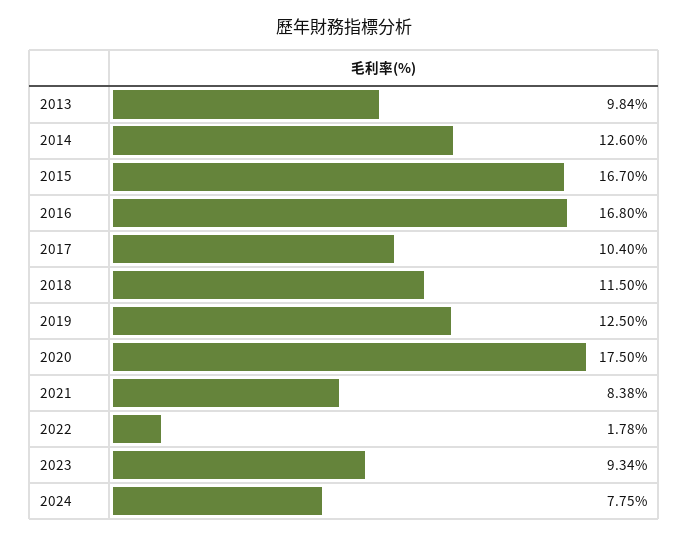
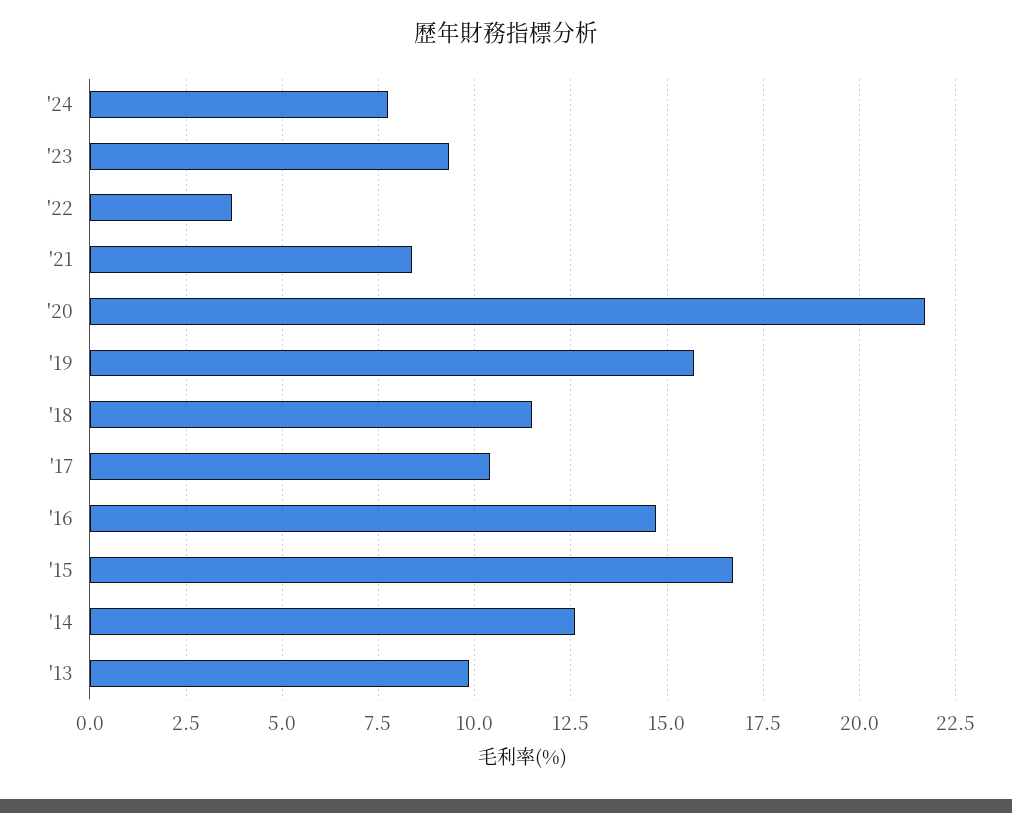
2016: 16.8 -> 14.75
2019: 12.5 -> 15.75
2020: 17.5 -> 21.75
2022: 1.78 -> 3.75

